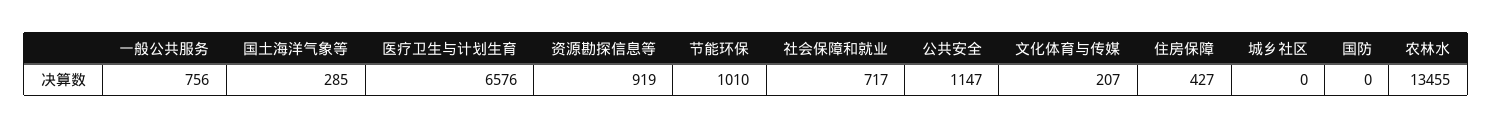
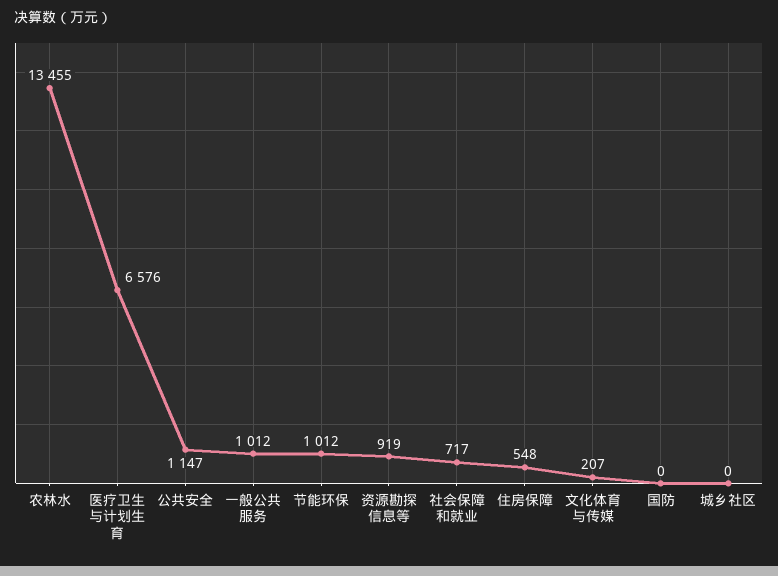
一般公共服务: 756 -> 1012
国土海洋气象等: 285 -> none
节能环保: 1010 -> 1012
住房保障: 427 -> 548

